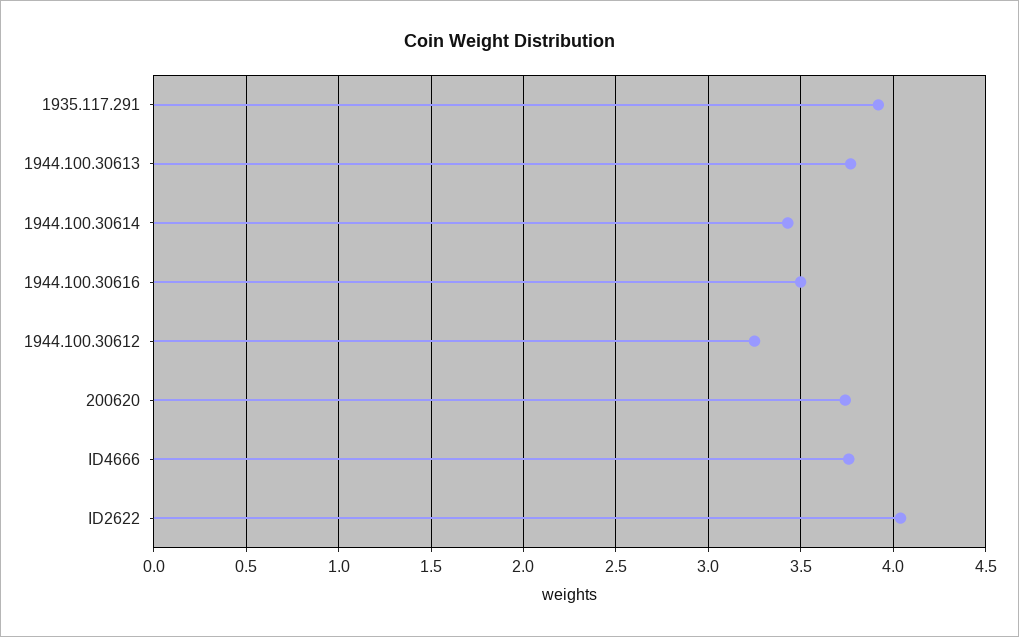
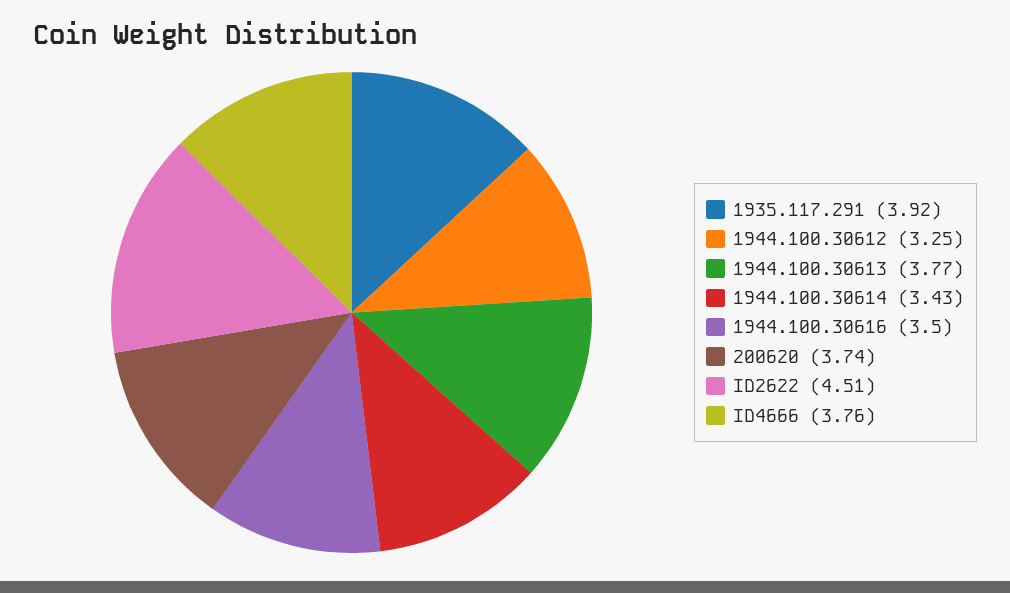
ID2622: 4.05 -> 4.51

